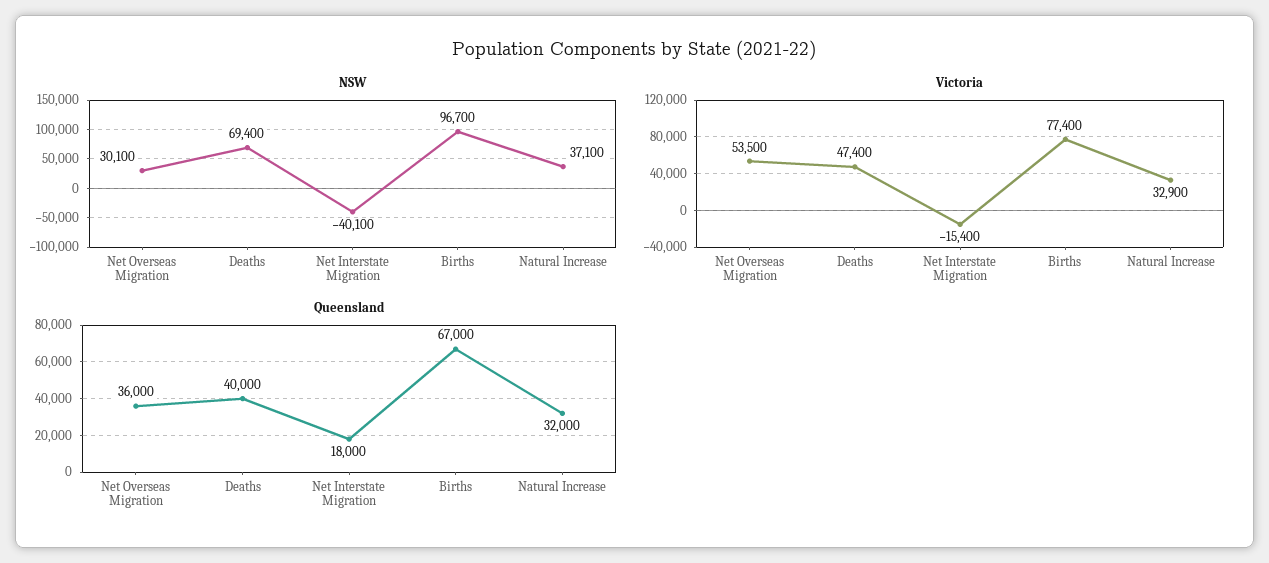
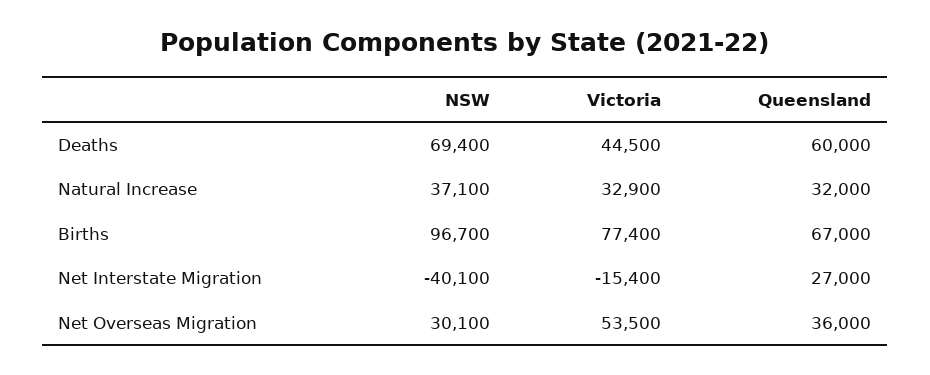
Victoria, Deaths: 47400 -> 44500
Queensland, Deaths: 40000 -> 60000
Queensland, Net Interstate Migration: 18000 -> 27000

